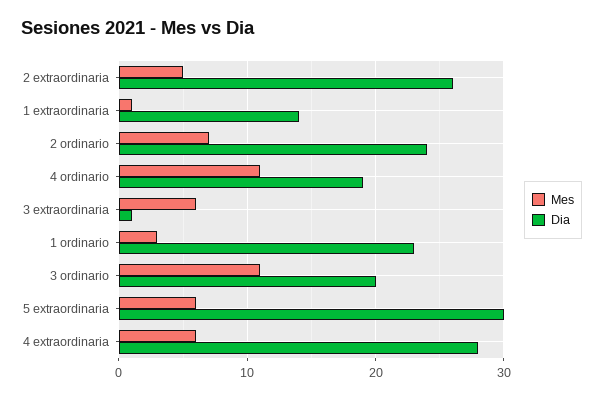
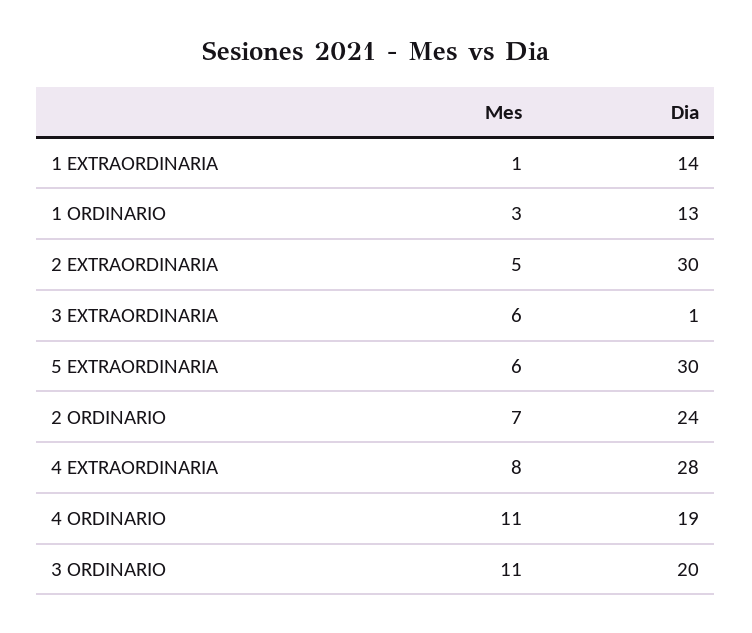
Dia, 2 extraordinaria: 26 -> 30
Dia, 1 ordinario: 23 -> 13
Mes, 4 extraordinaria: 6 -> 8

